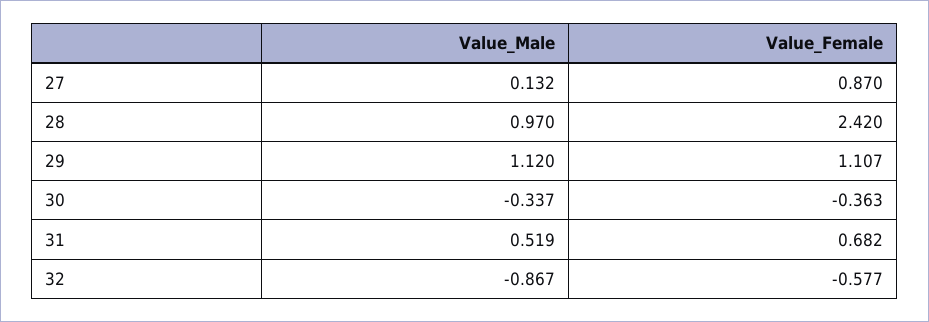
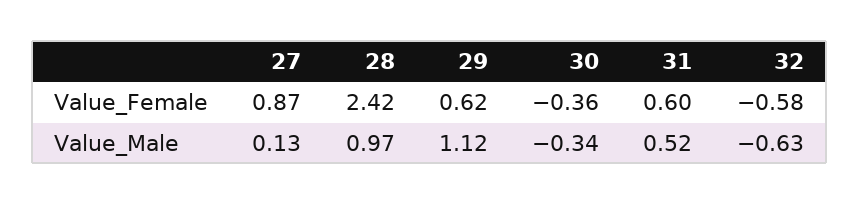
Value_Female, 29: 1.107 -> 0.62
Value_Female, 31: 0.682 -> 0.6
Value_Male, 32: -0.867 -> -0.63

